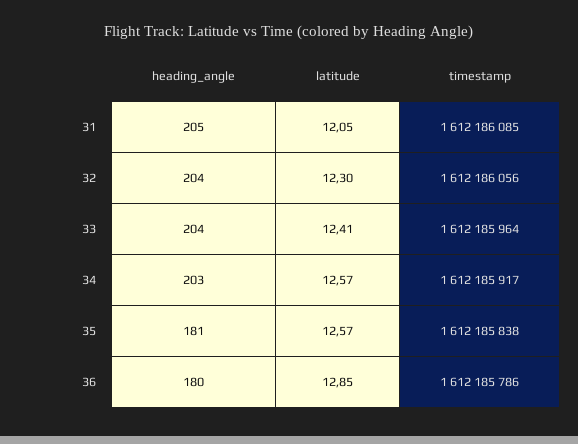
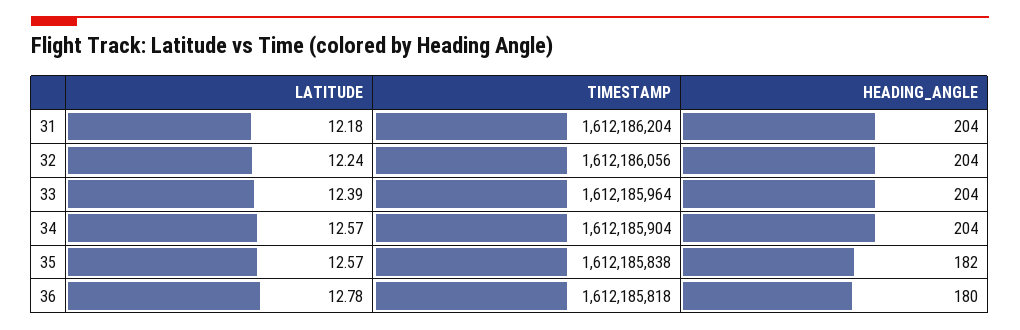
heading_angle, 31: 205 -> 204
latitude, 31: 12.05 -> 12.18
timestamp, 31: 1612186085 -> 1612186204
latitude, 32: 12.3 -> 12.24
latitude, 33: 12.41 -> 12.39
heading_angle, 34: 203 -> 204
timestamp, 34: 1612185917 -> 1612185904
heading_angle, 35: 181 -> 182
latitude, 36: 12.85 -> 12.78
timestamp, 36: 1612185786 -> 1612185818

